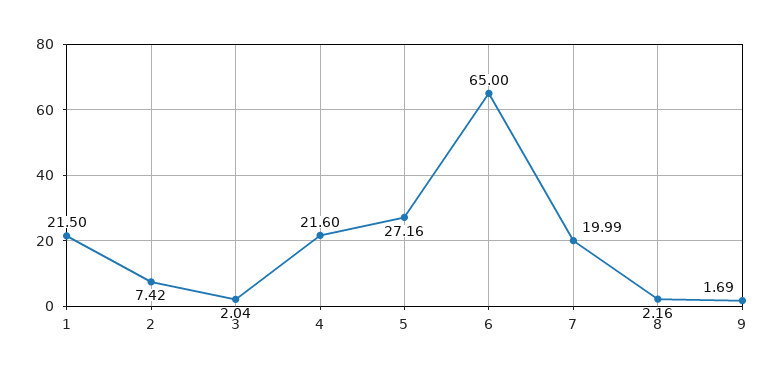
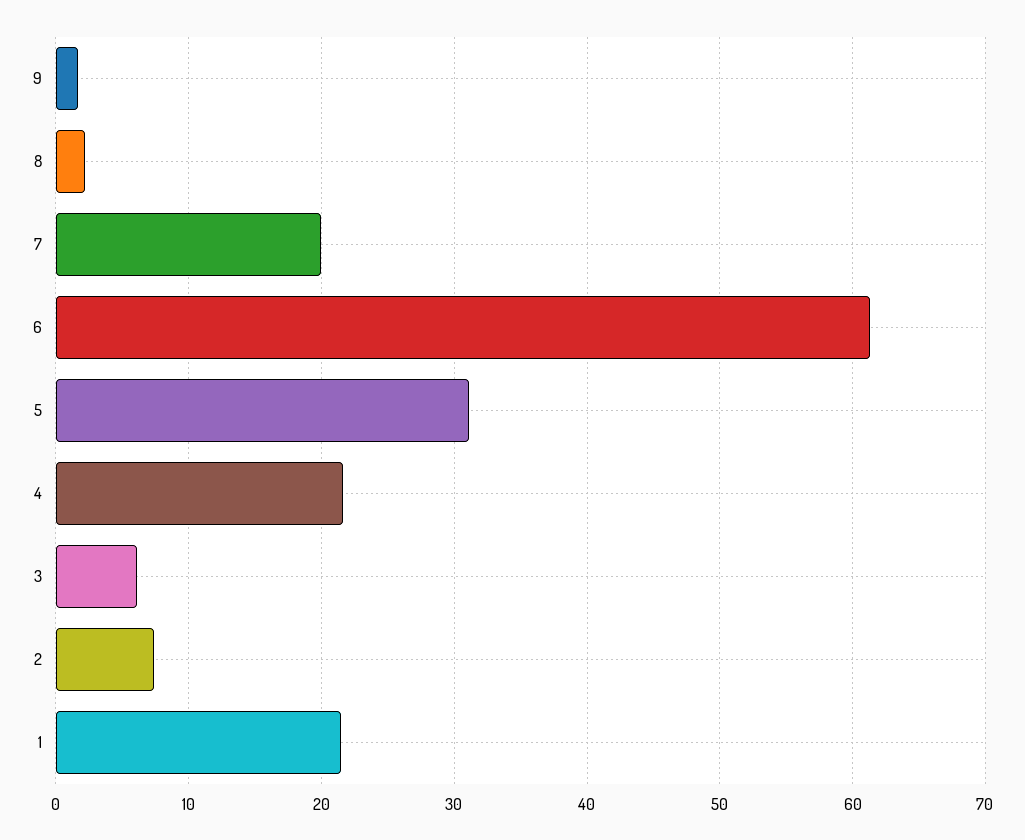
3: 2.04 -> 6
5: 27.16 -> 31
6: 65 -> 61

